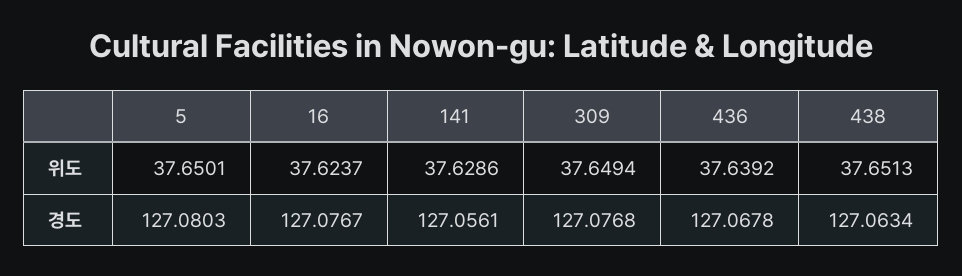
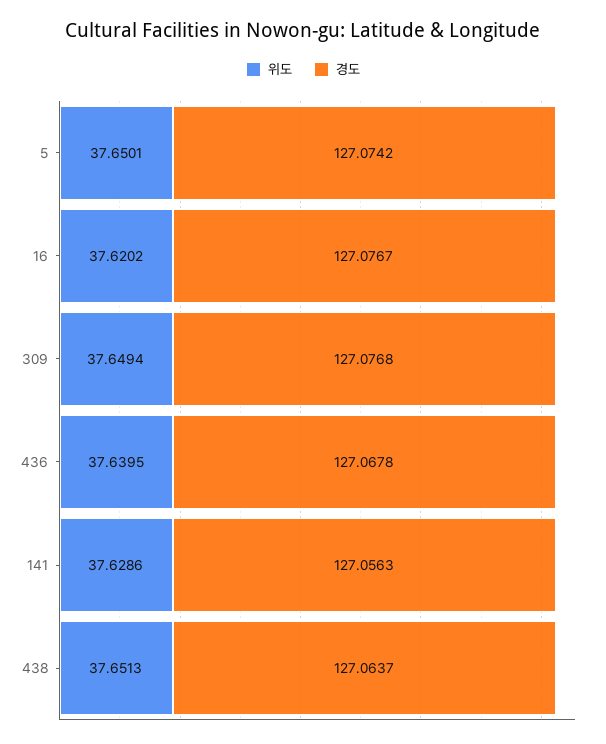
위도, 16: 37.6237 -> 37.6202
위도, 436: 37.6392 -> 37.6395
경도, 5: 127.0803 -> 127.0742
경도, 141: 127.0561 -> 127.0563
경도, 438: 127.0634 -> 127.0637

